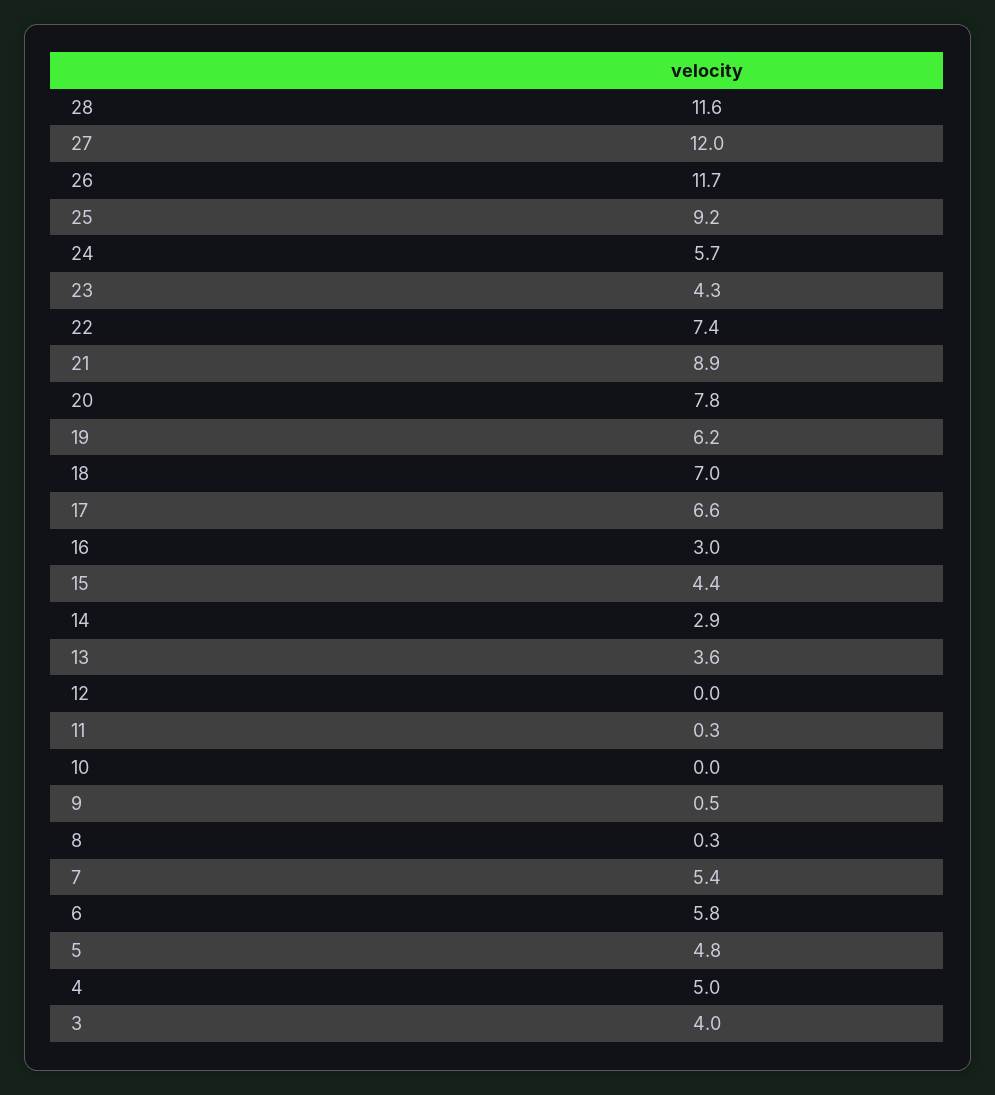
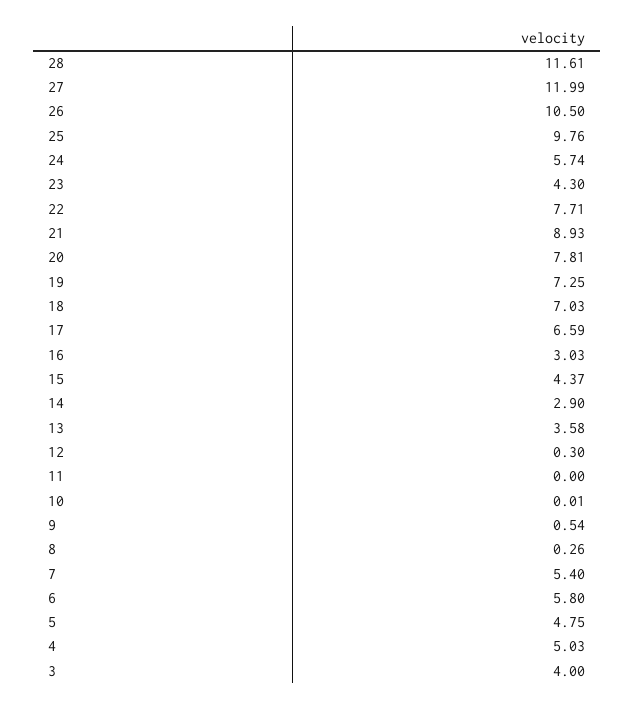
26: 11.7 -> 10.5
25: 9.2 -> 9.76
22: 7.4 -> 7.71
19: 6.2 -> 7.25
12: 0 -> 0.3
11: 0.3 -> 0

